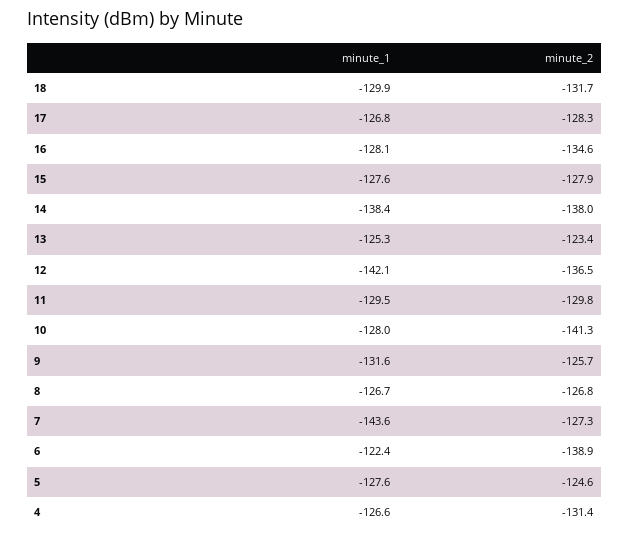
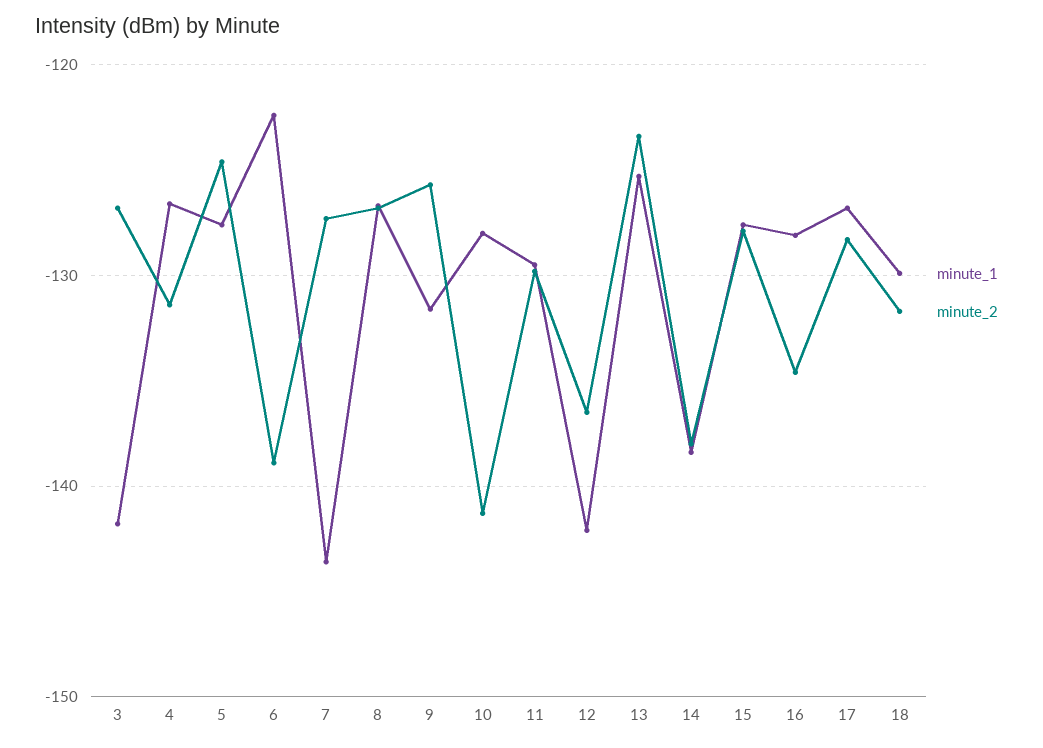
minute_1, 3: none -> -142
minute_2, 3: none -> -127

